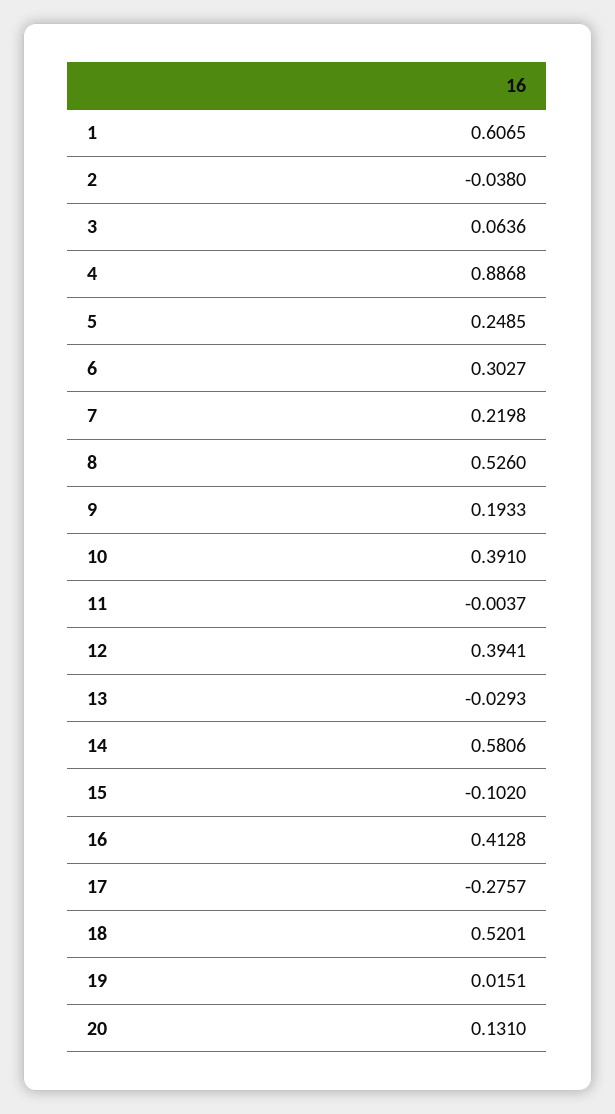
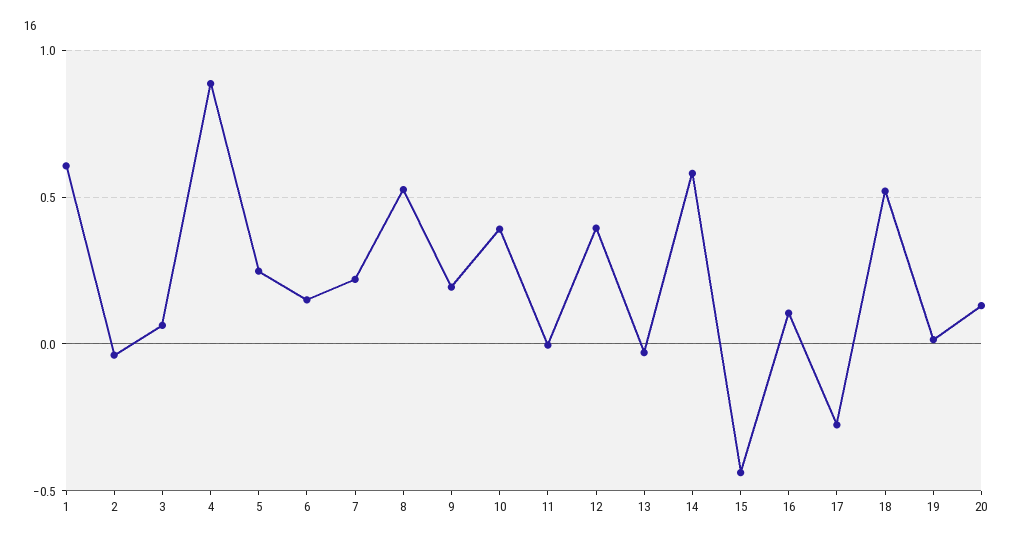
6: 0.3027 -> 0.15
15: -0.102 -> -0.45
16: 0.4128 -> 0.1

